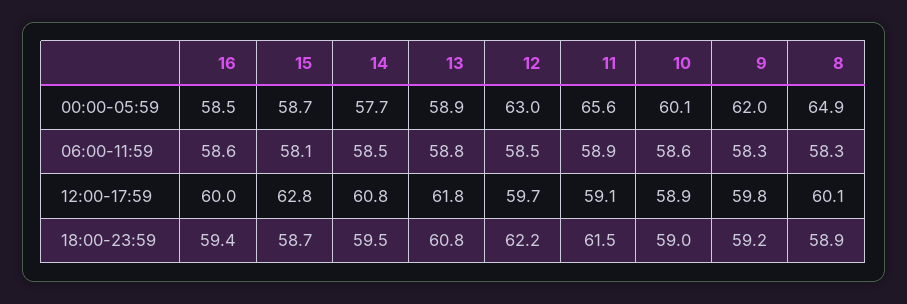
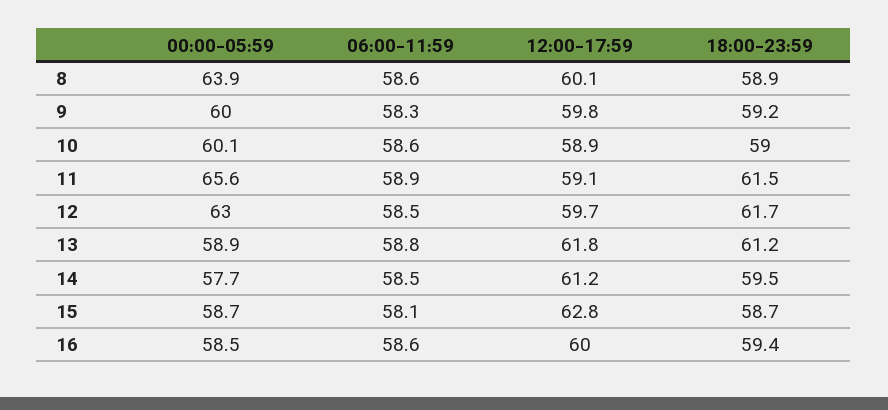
9, 00:00-05:59: 62 -> 60
8, 00:00-05:59: 64.9 -> 63.9
8, 06:00-11:59: 58.3 -> 58.6
14, 12:00-17:59: 60.8 -> 61.2
13, 18:00-23:59: 60.8 -> 61.2
12, 18:00-23:59: 62.2 -> 61.7

